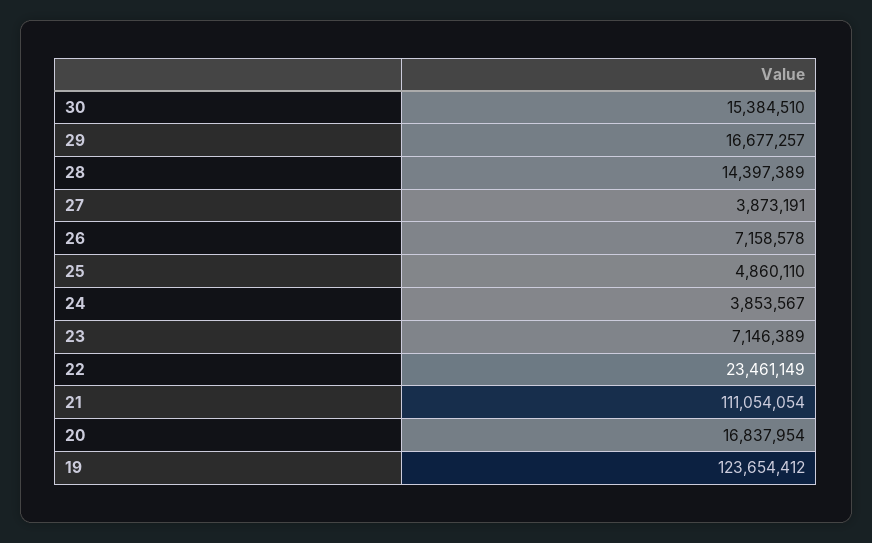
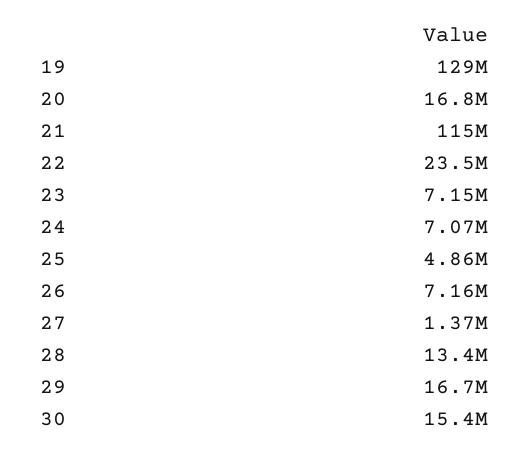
28: 14397389 -> 13400000
27: 3873191 -> 1370000
24: 3853567 -> 7070000
21: 111054054 -> 115000000
19: 123654412 -> 129000000

